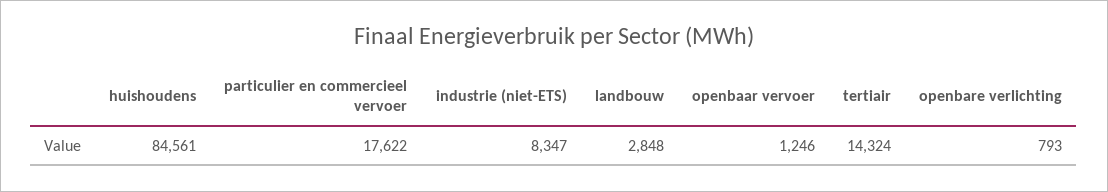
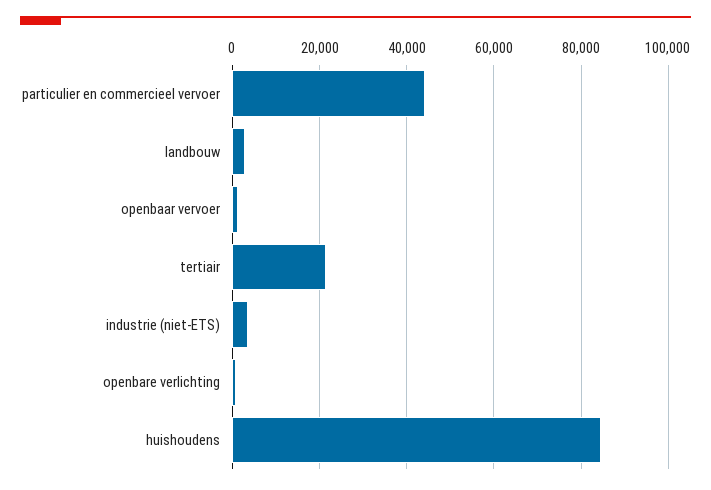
particulier en commercieel vervoer: 17622 -> 44000
industrie (niet-ETS): 8347 -> 4000
tertiair: 14324 -> 22000

